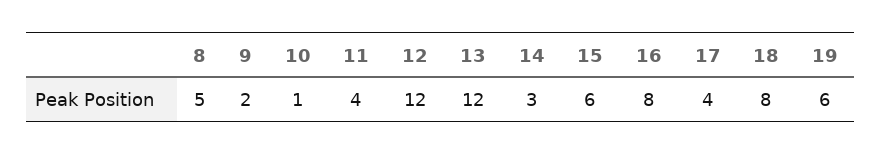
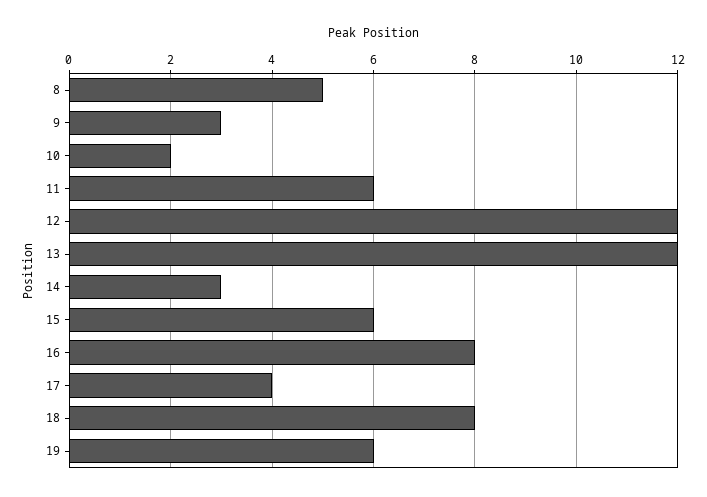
9: 2 -> 3
10: 1 -> 2
11: 4 -> 6

